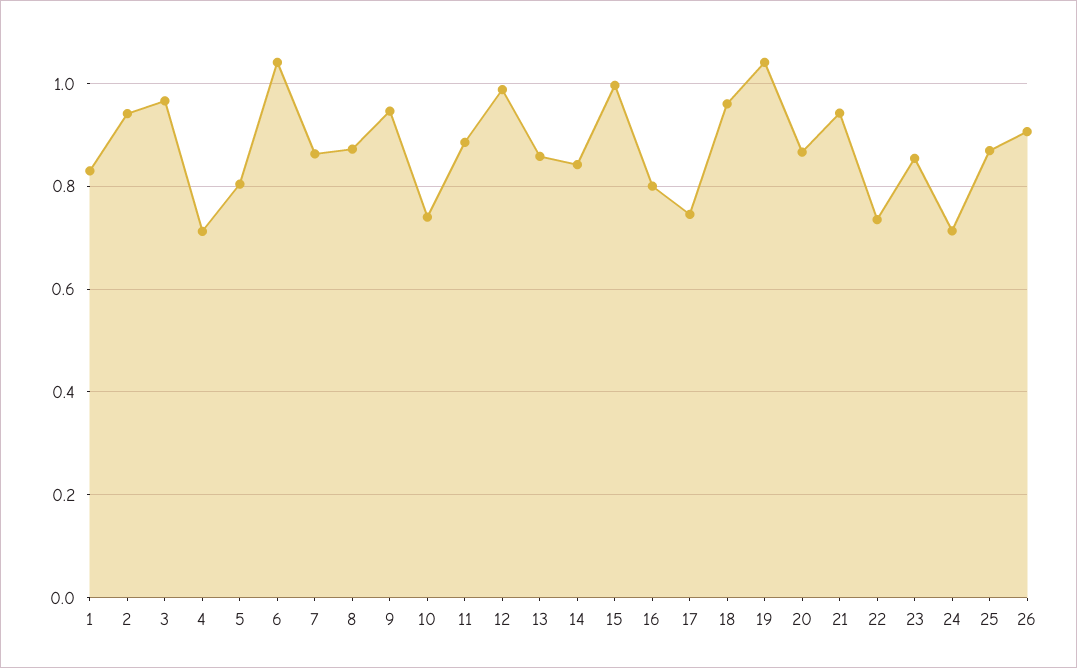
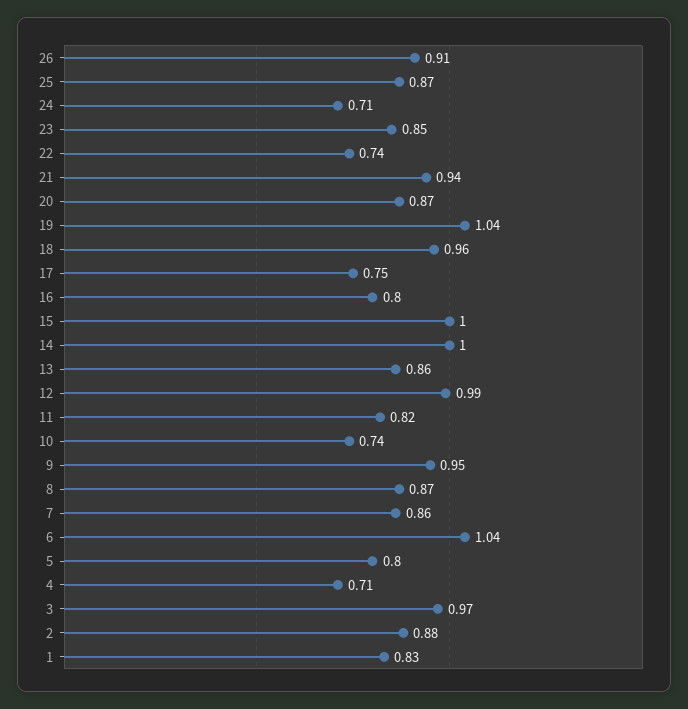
2: 0.94 -> 0.88
11: 0.88 -> 0.82
14: 0.84 -> 1

